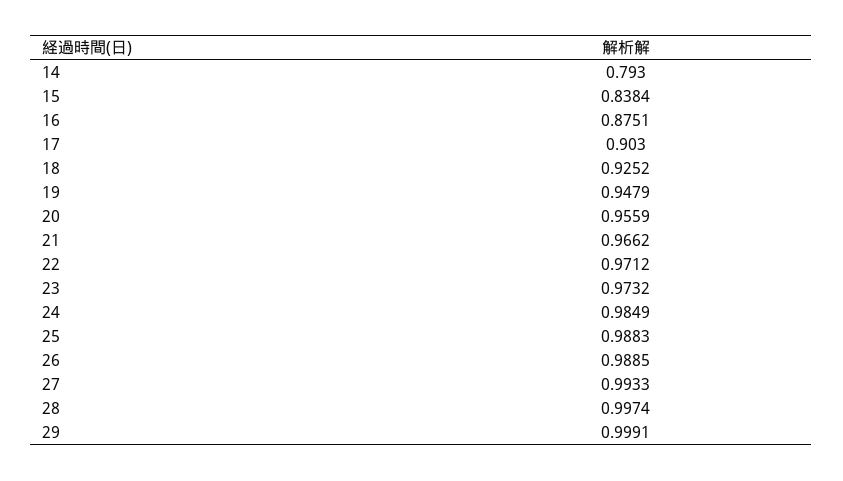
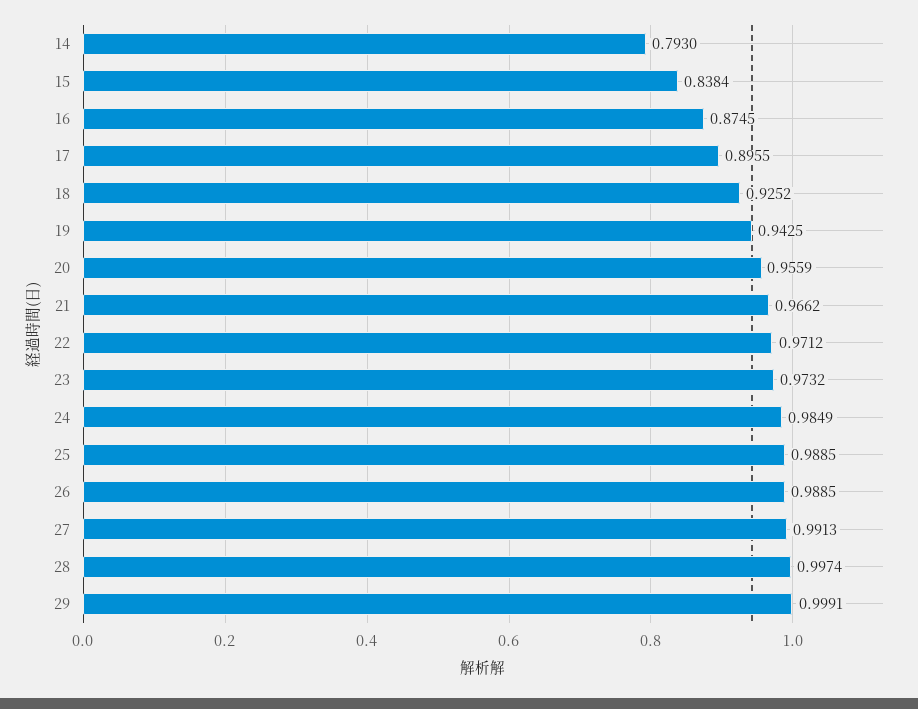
16: 0.8751 -> 0.8745
17: 0.903 -> 0.8955
19: 0.9479 -> 0.9425
25: 0.9883 -> 0.9885
27: 0.9933 -> 0.9913

